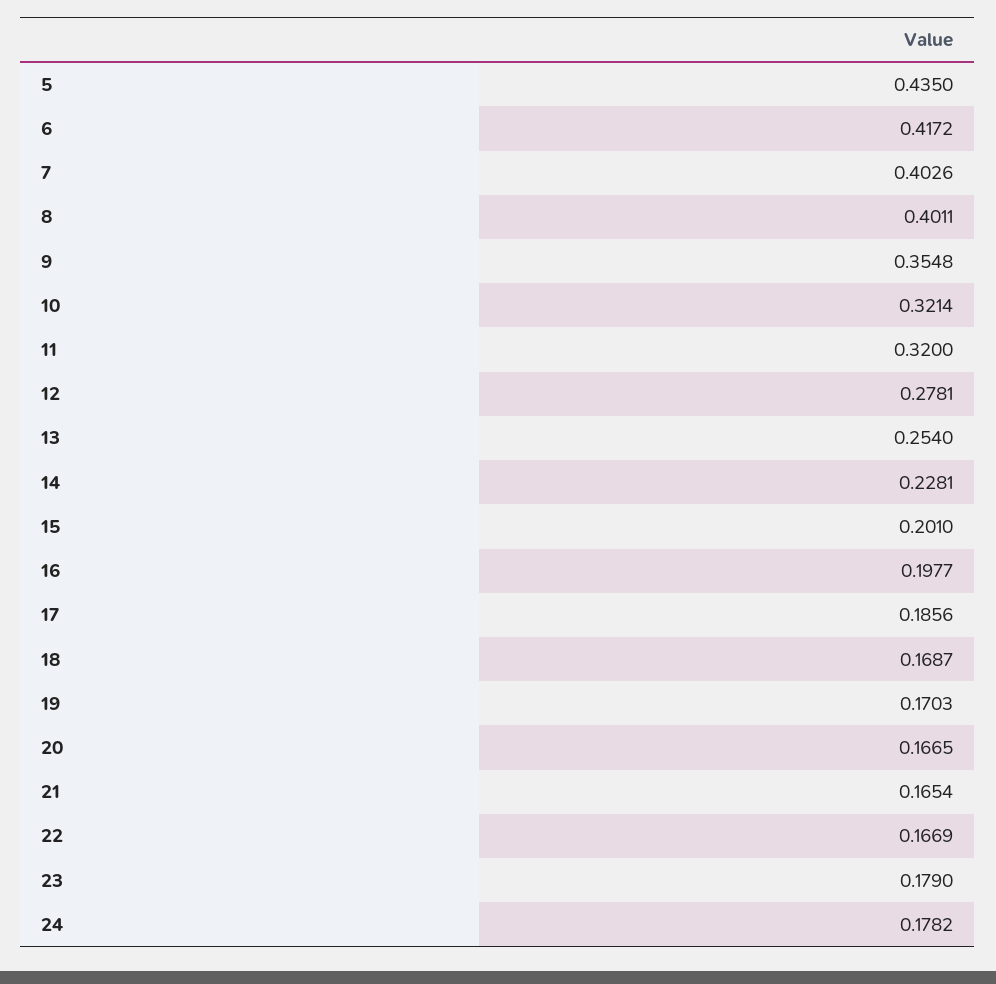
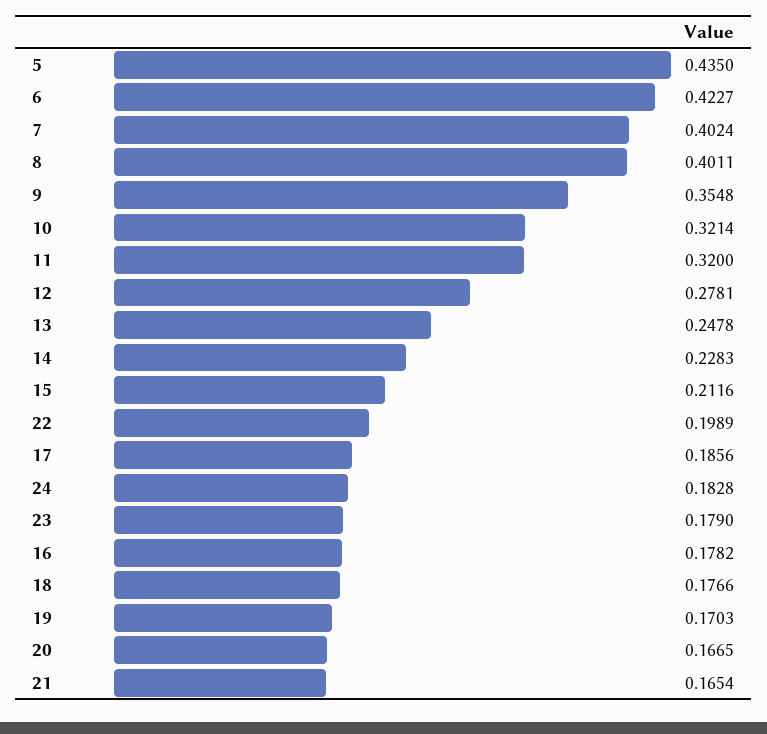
6: 0.4172 -> 0.4227
7: 0.4026 -> 0.4024
13: 0.254 -> 0.2478
14: 0.2281 -> 0.2283
15: 0.201 -> 0.2116
16: 0.1977 -> 0.1782
18: 0.1687 -> 0.1766
22: 0.1669 -> 0.1989
24: 0.1782 -> 0.1828

